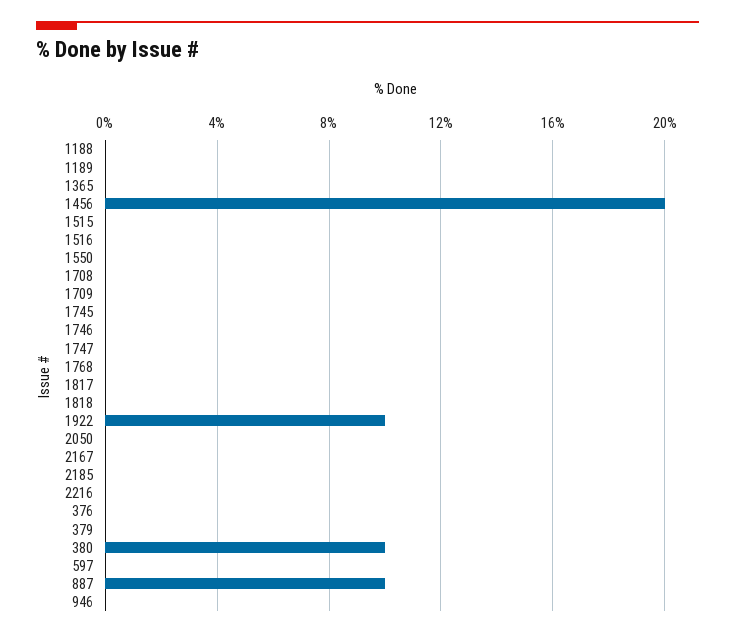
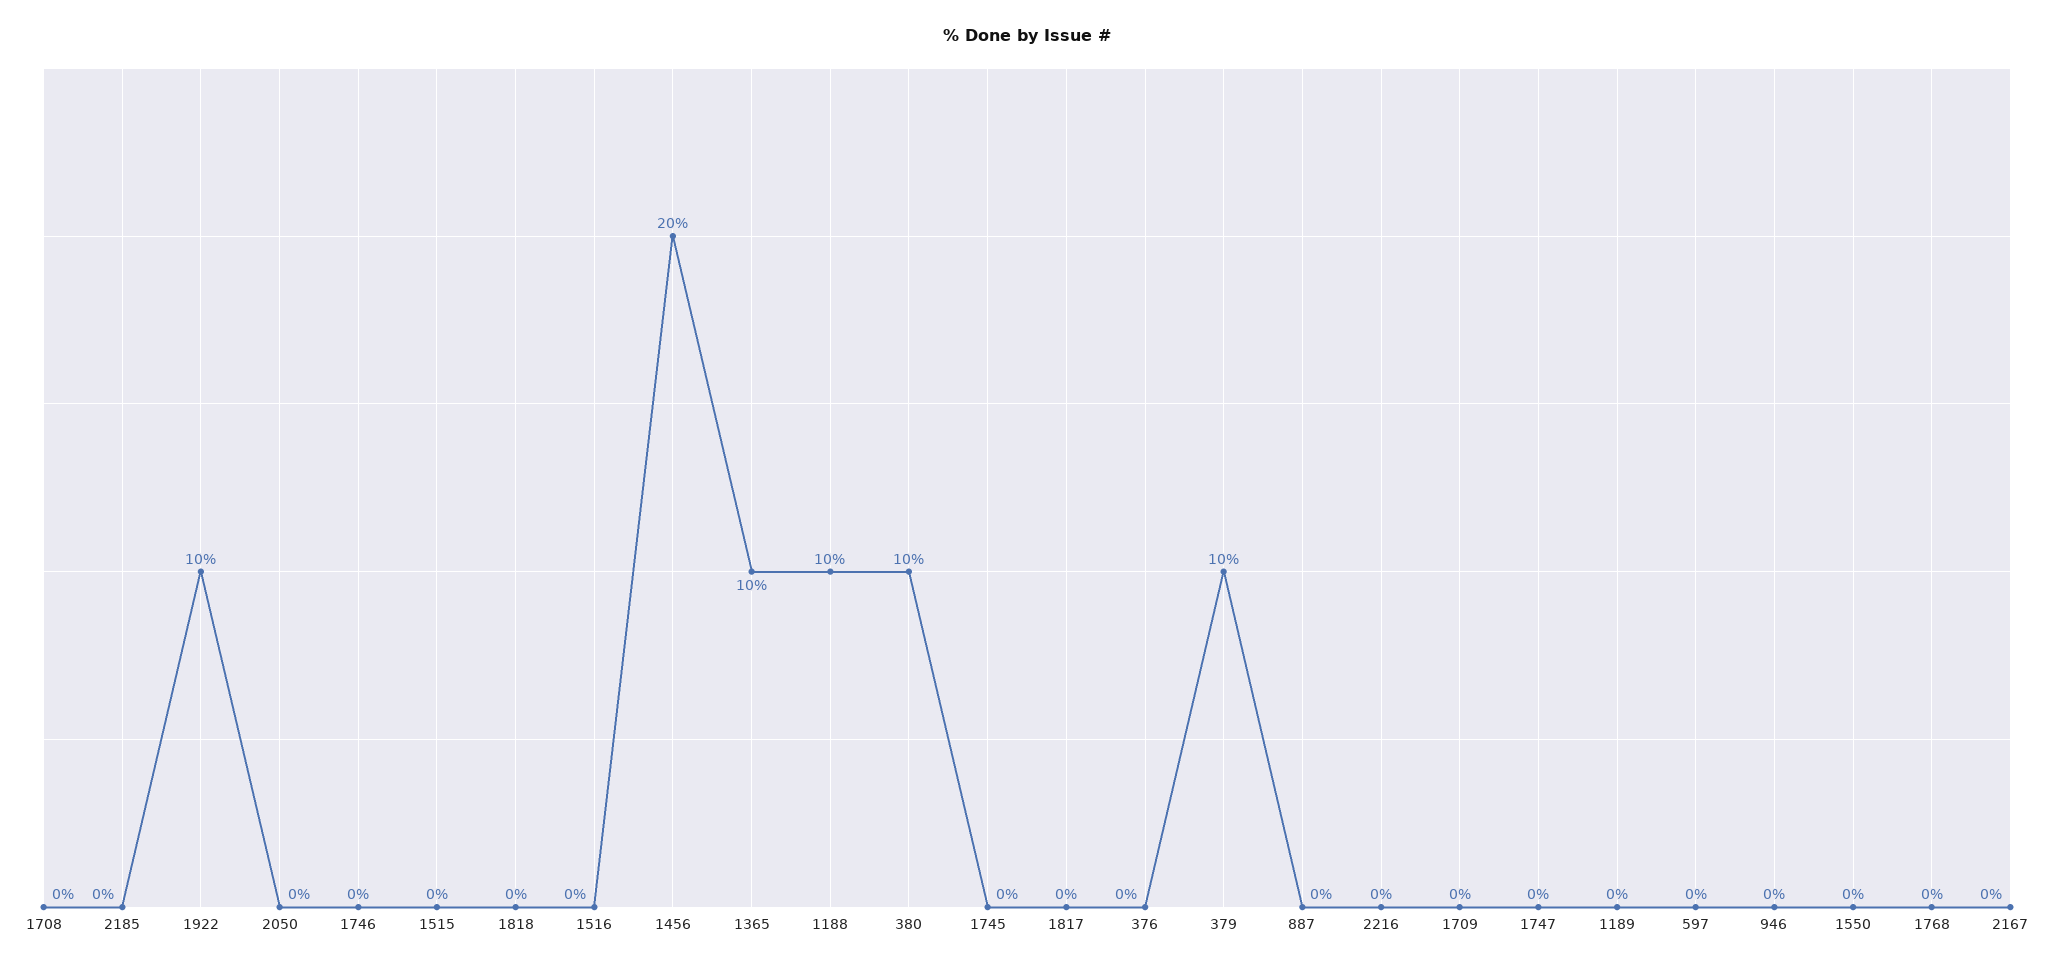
1188: 0 -> 10
1365: 0 -> 10
379: 0 -> 10
887: 10 -> 0

